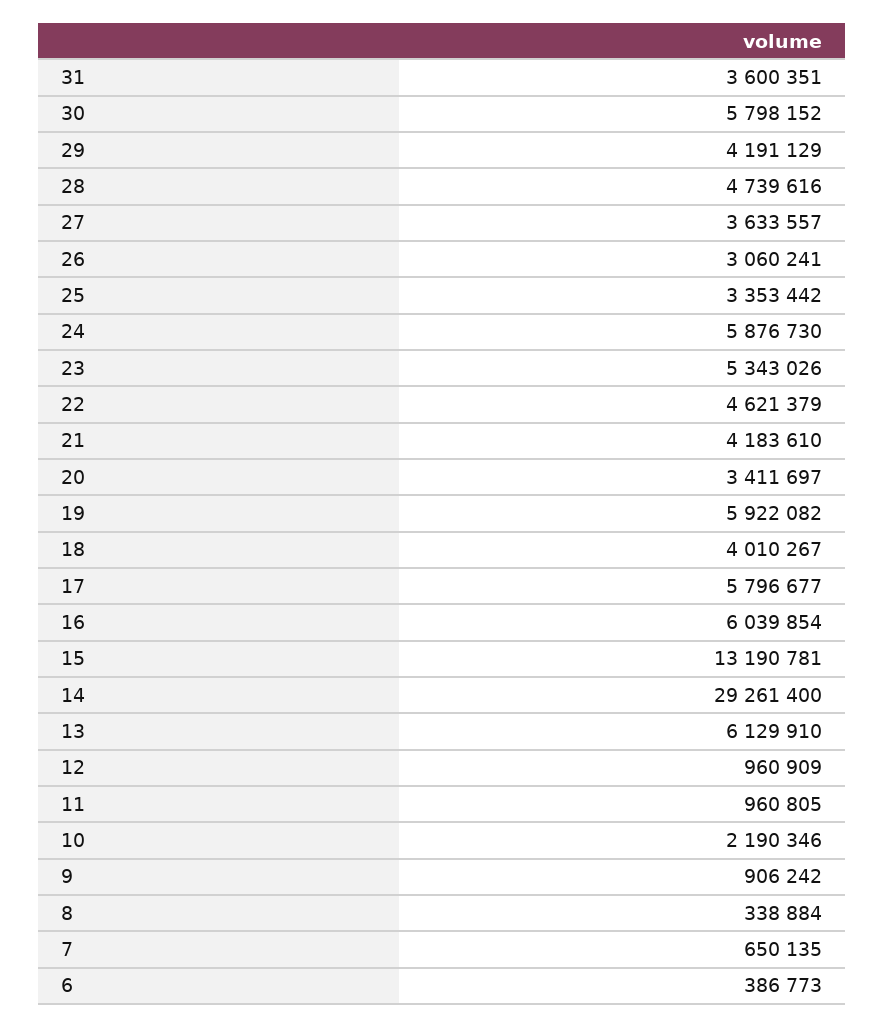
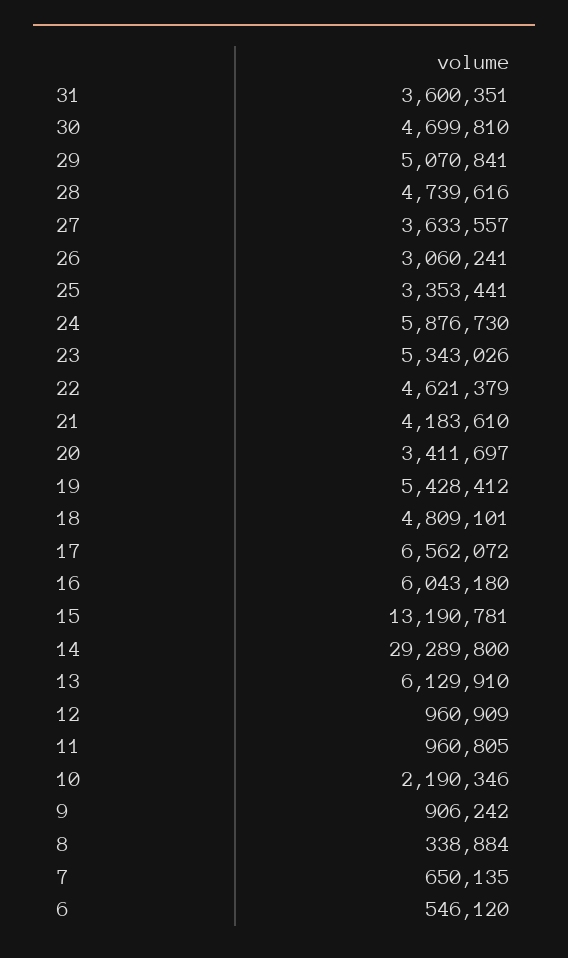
30: 5798152 -> 4699810
29: 4191129 -> 5070841
25: 3353442 -> 3353441
19: 5922082 -> 5428412
18: 4010267 -> 4809101
17: 5796677 -> 6562072
16: 6039854 -> 6043180
14: 29261400 -> 29289800
6: 386773 -> 546120

